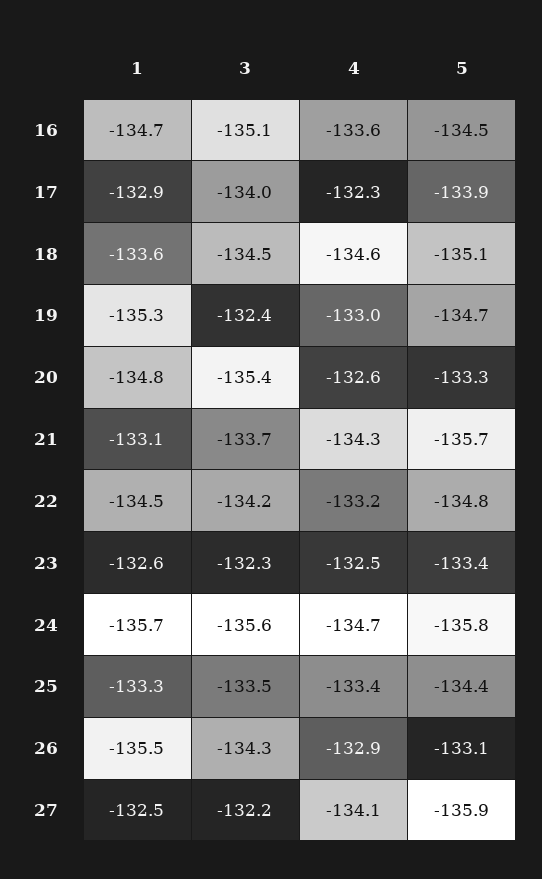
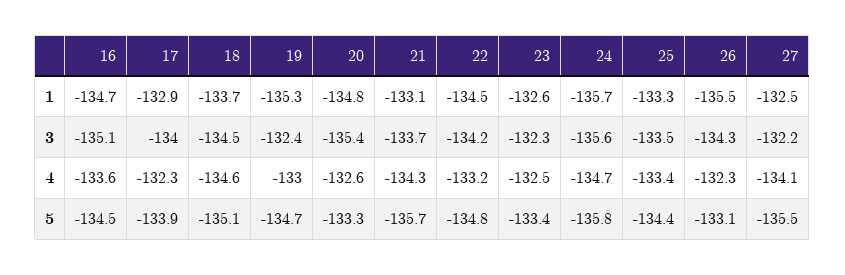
1, 18: -133.6 -> -133.7
4, 26: -132.9 -> -132.3
5, 27: -135.9 -> -135.5

